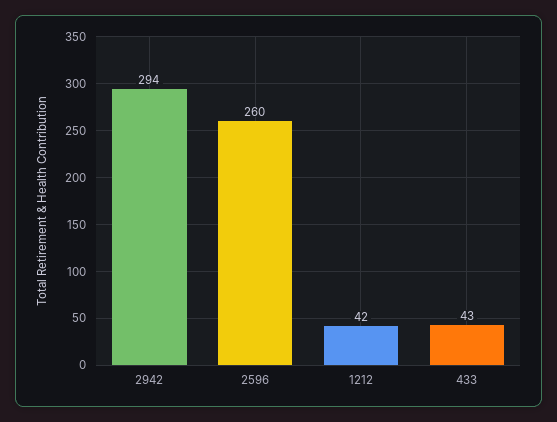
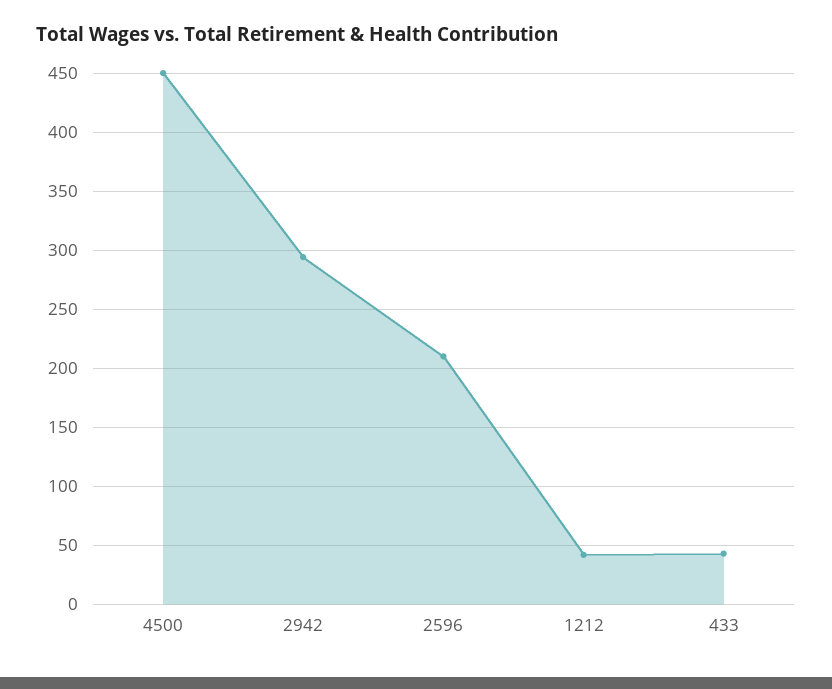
2596: 260 -> 210
4500: none -> 450

